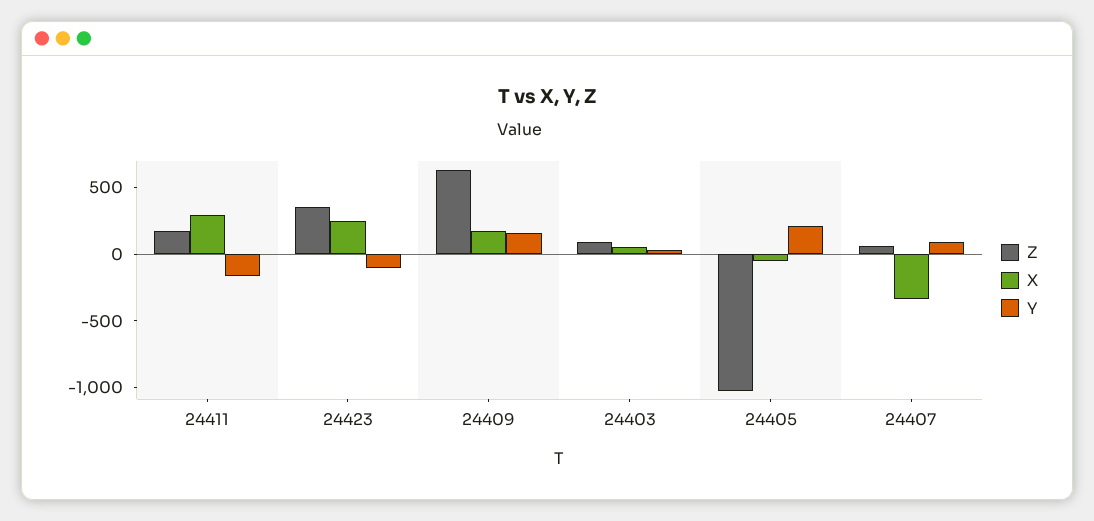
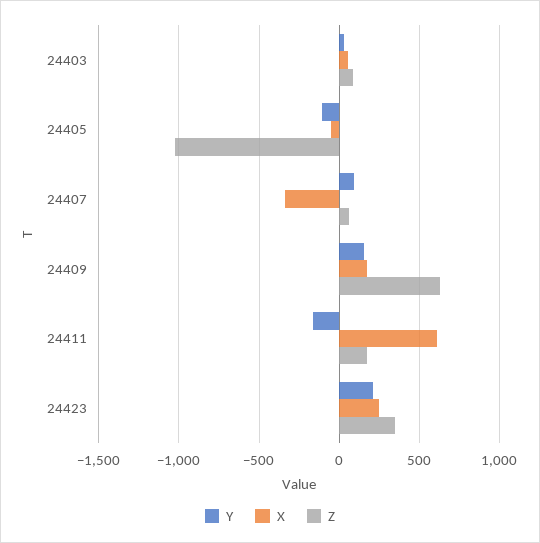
X, 24411: 300 -> 600
Y, 24423: -100 -> 200
Y, 24405: 200 -> -100

